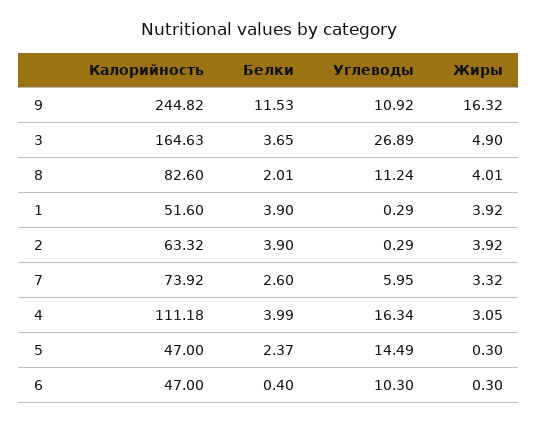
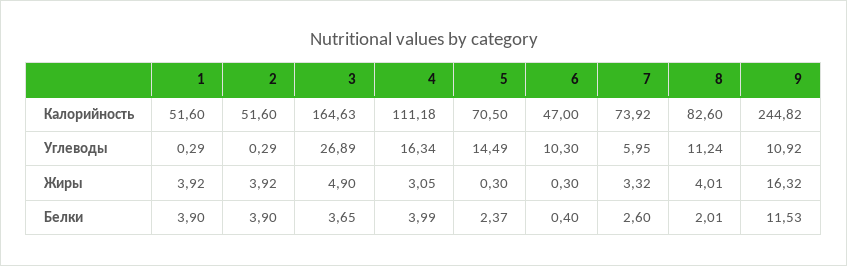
Калорийность, 2: 63.32 -> 51.6
Калорийность, 5: 47 -> 70.5

